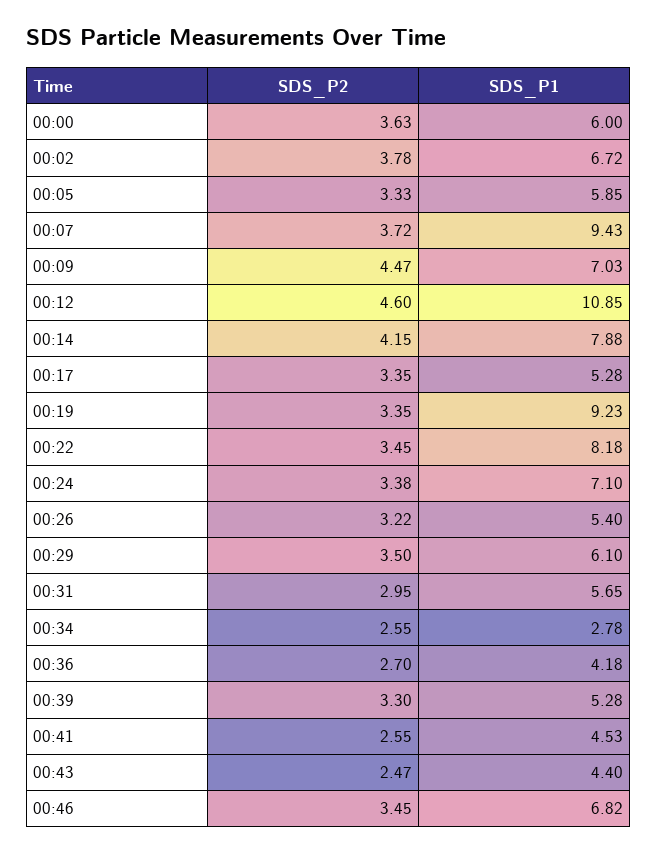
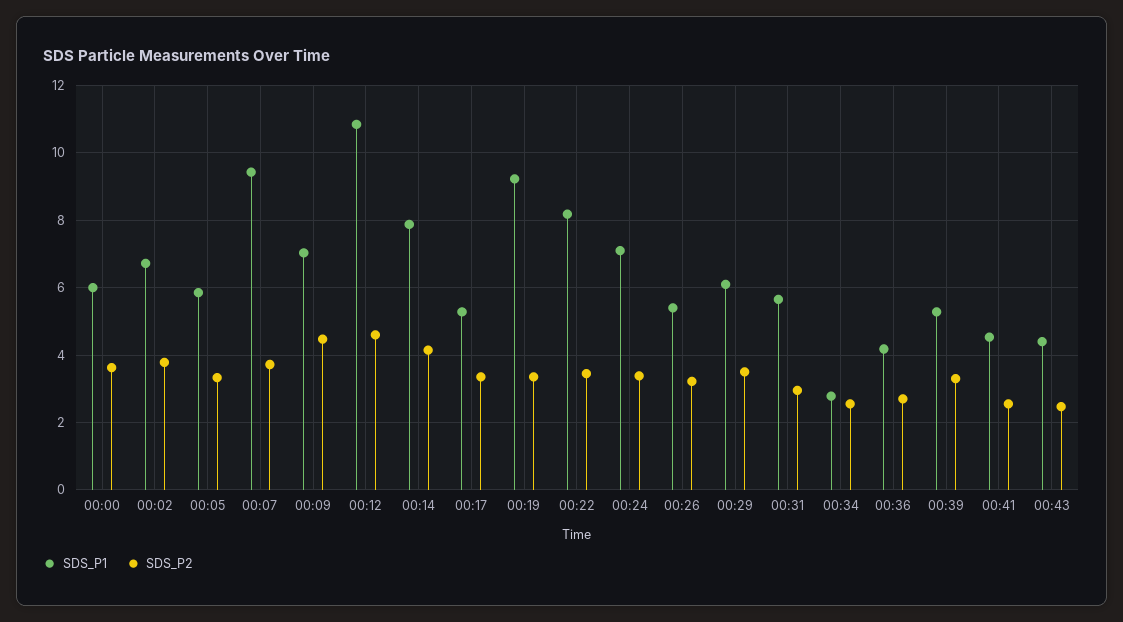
SDS_P2, 00:46: 3.45 -> none
SDS_P1, 00:46: 6.82 -> none

